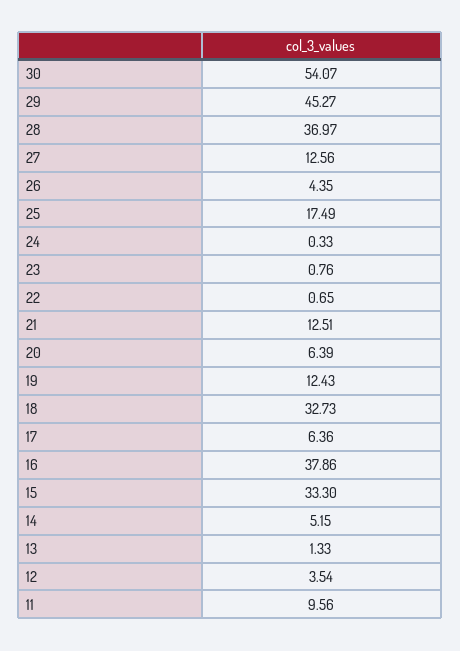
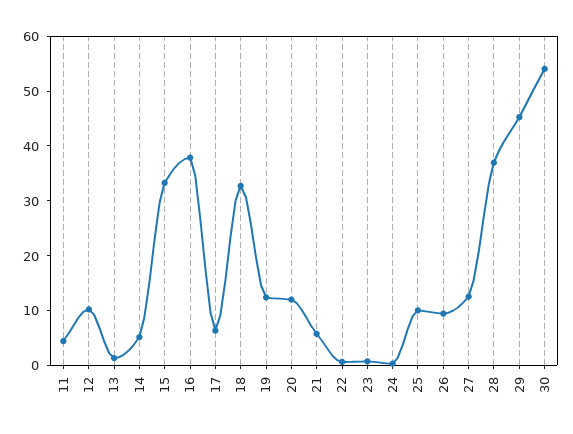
26: 4.35 -> 10
25: 17.49 -> 10
21: 12.51 -> 6
20: 6.39 -> 12
12: 3.54 -> 10
11: 9.56 -> 4

